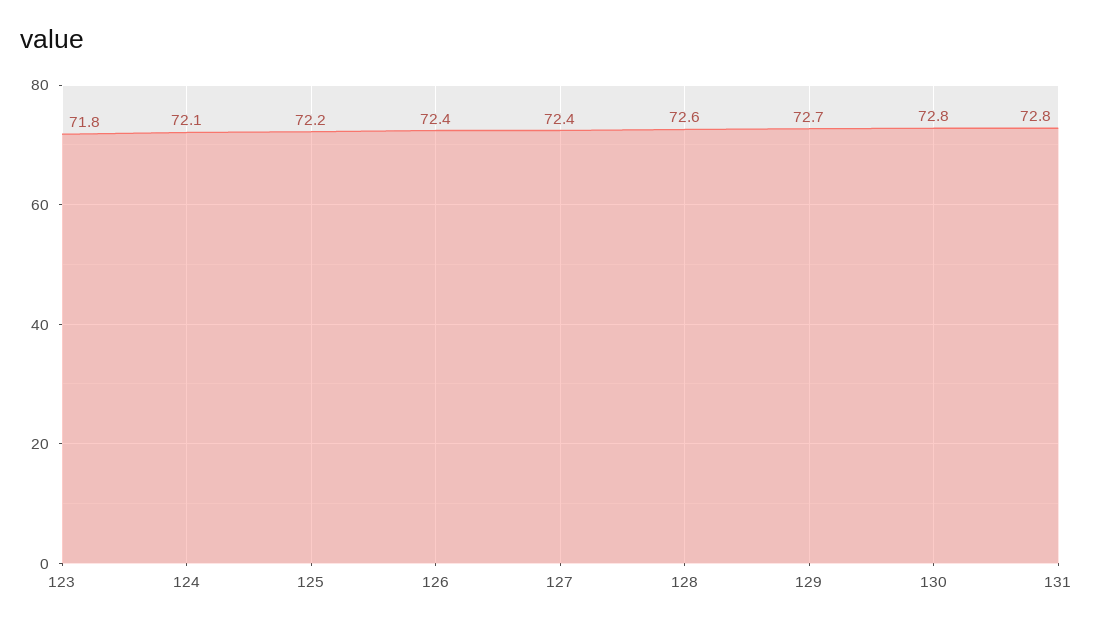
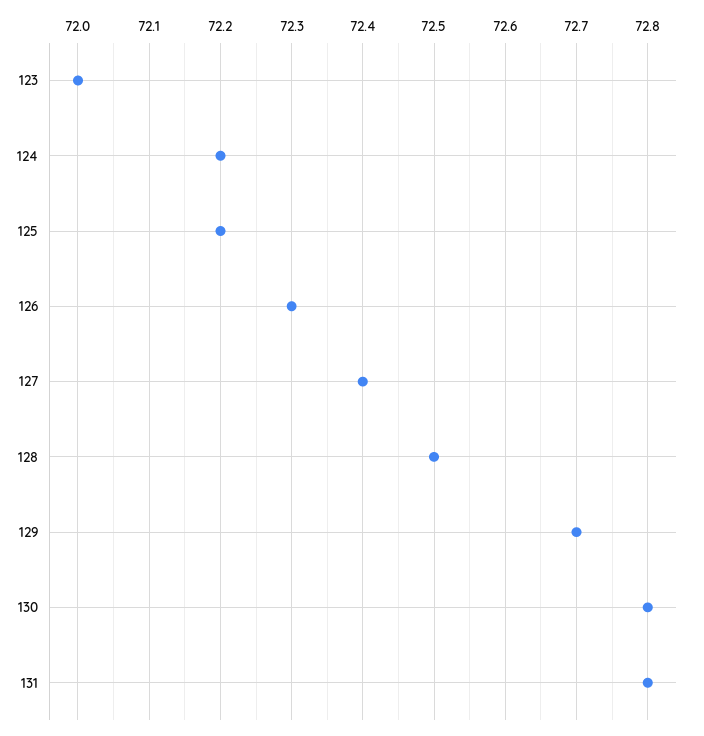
123: 71.8 -> 72
124: 72.1 -> 72.2
126: 72.4 -> 72.3
128: 72.6 -> 72.5

